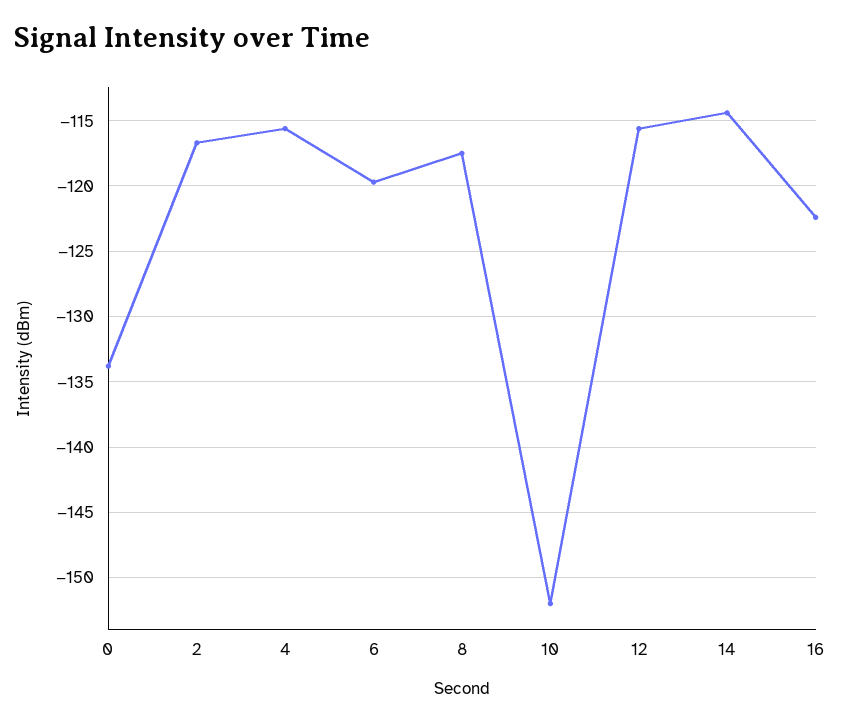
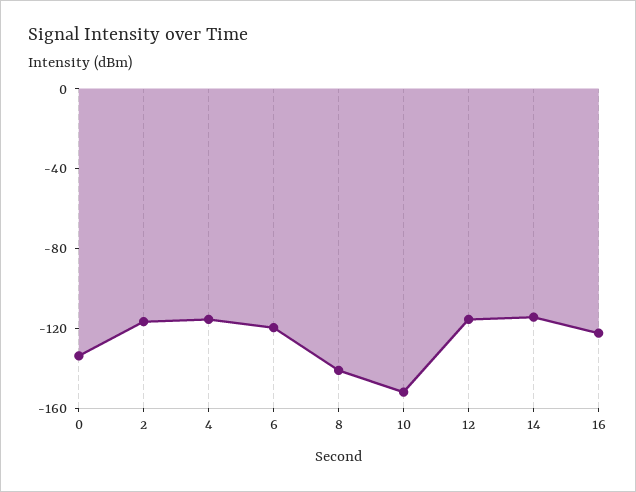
8: -117.5 -> -140

